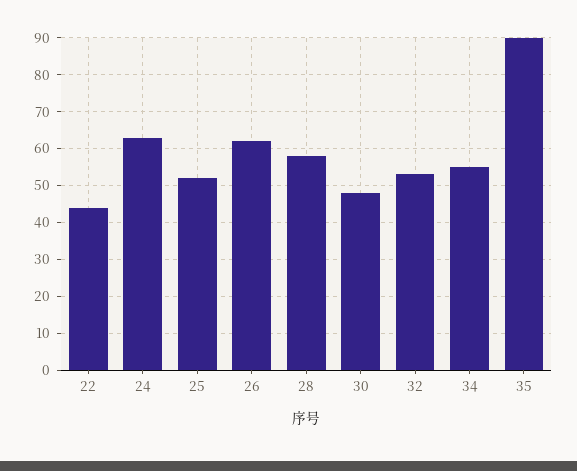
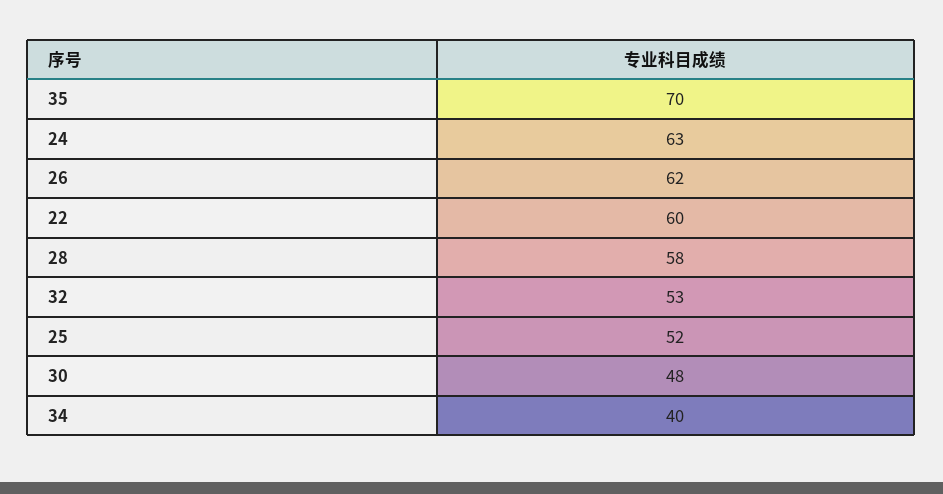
22: 45 -> 60
34: 55 -> 40
35: 90 -> 70

